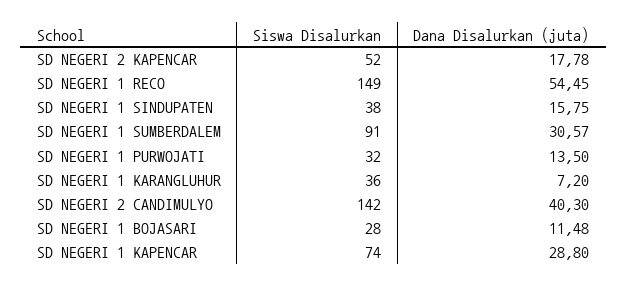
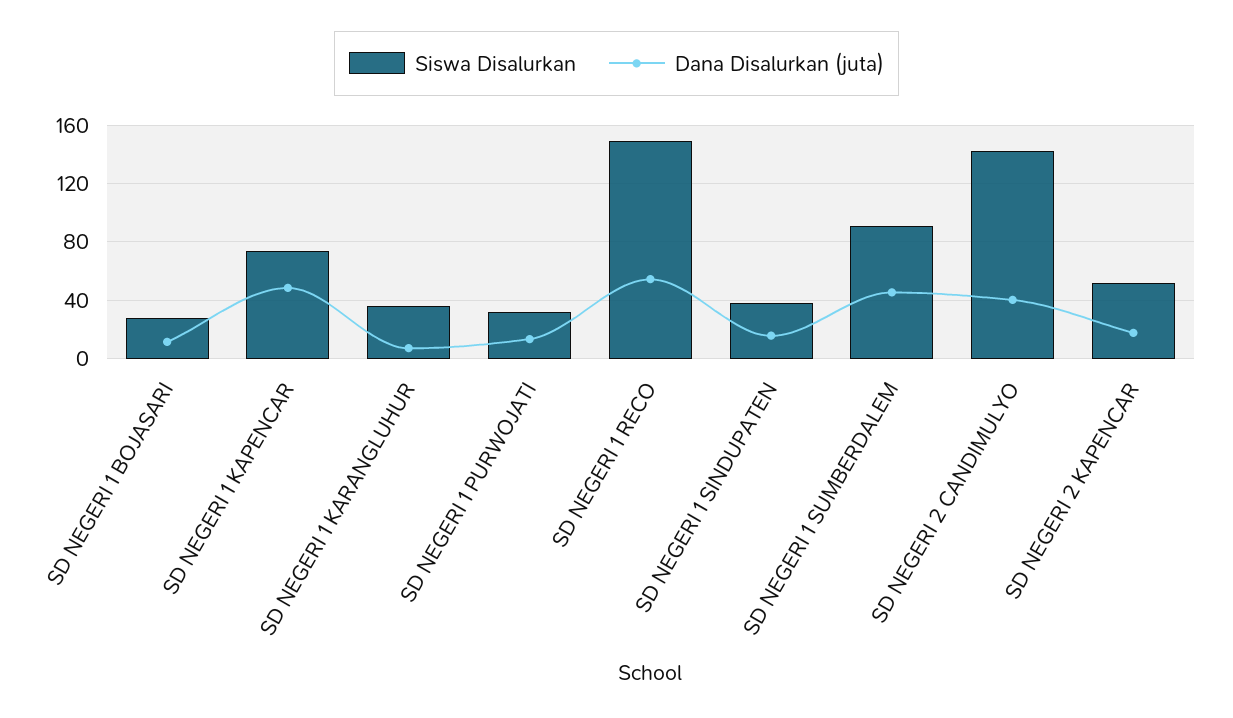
Dana Disalurkan (juta), SD NEGERI 1 SUMBERDALEM: 30.57 -> 45
Dana Disalurkan (juta), SD NEGERI 1 KAPENCAR: 28.8 -> 50

